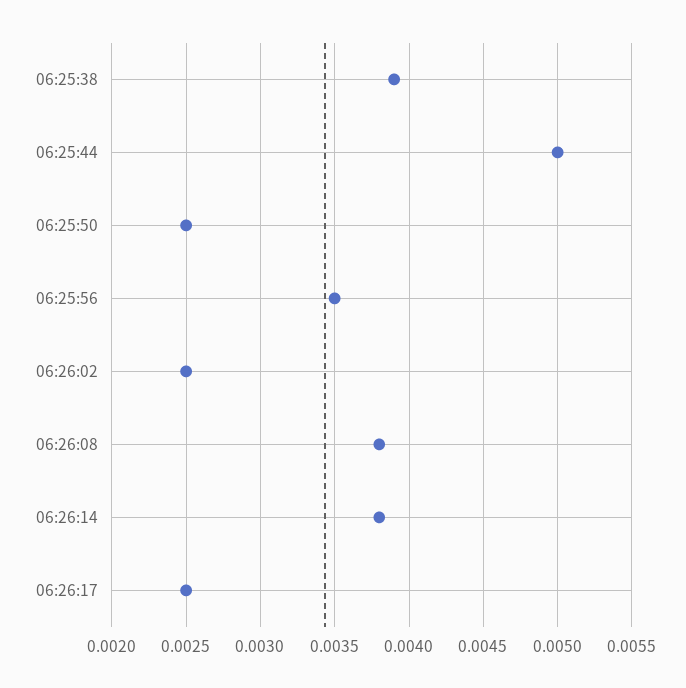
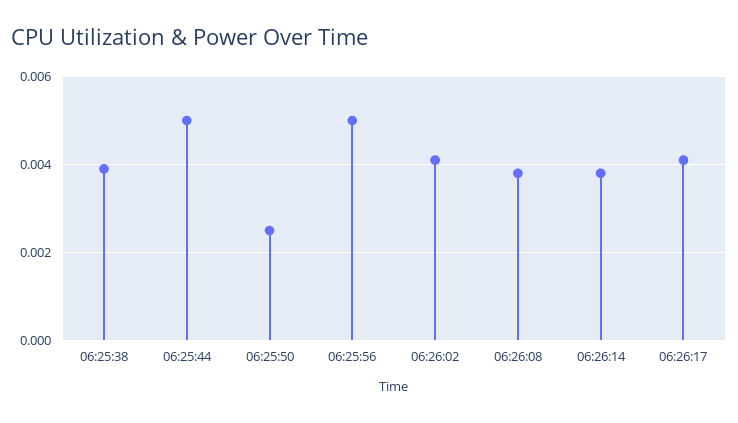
06:25:56: 0.0035 -> 0.005
06:26:02: 0.0025 -> 0.004
06:26:17: 0.0025 -> 0.004

